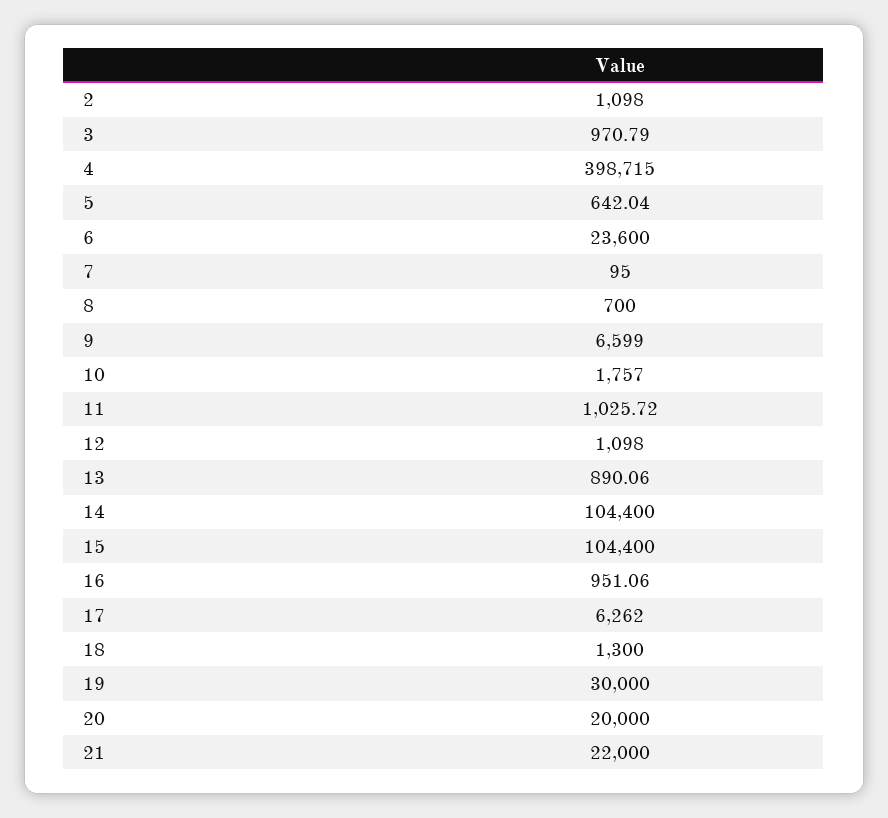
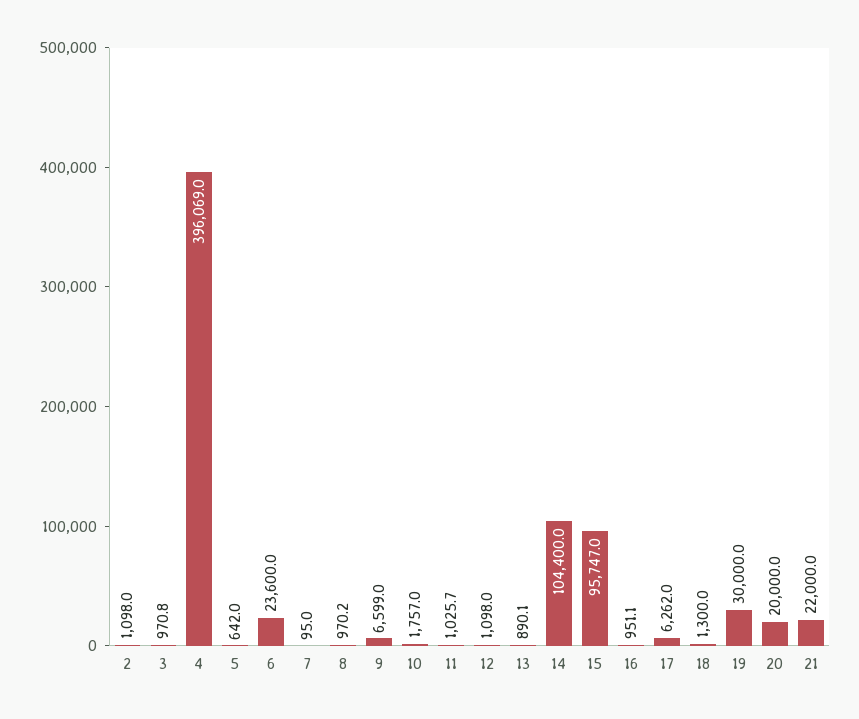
4: 398715 -> 396069
8: 700 -> 970.2
15: 104400 -> 95747

